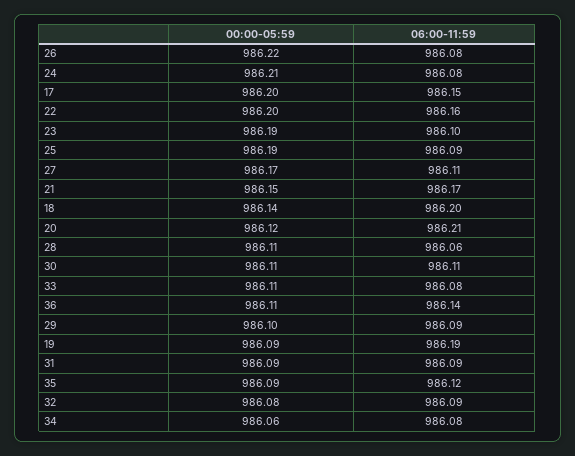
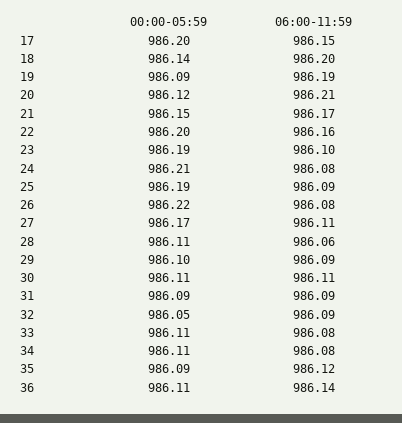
00:00-05:59, 32: 986.08 -> 986.05
00:00-05:59, 34: 986.06 -> 986.11

